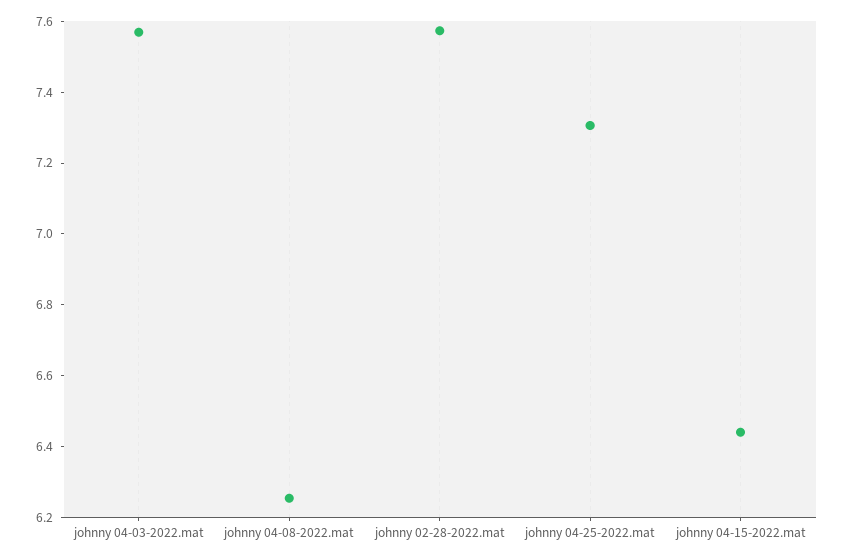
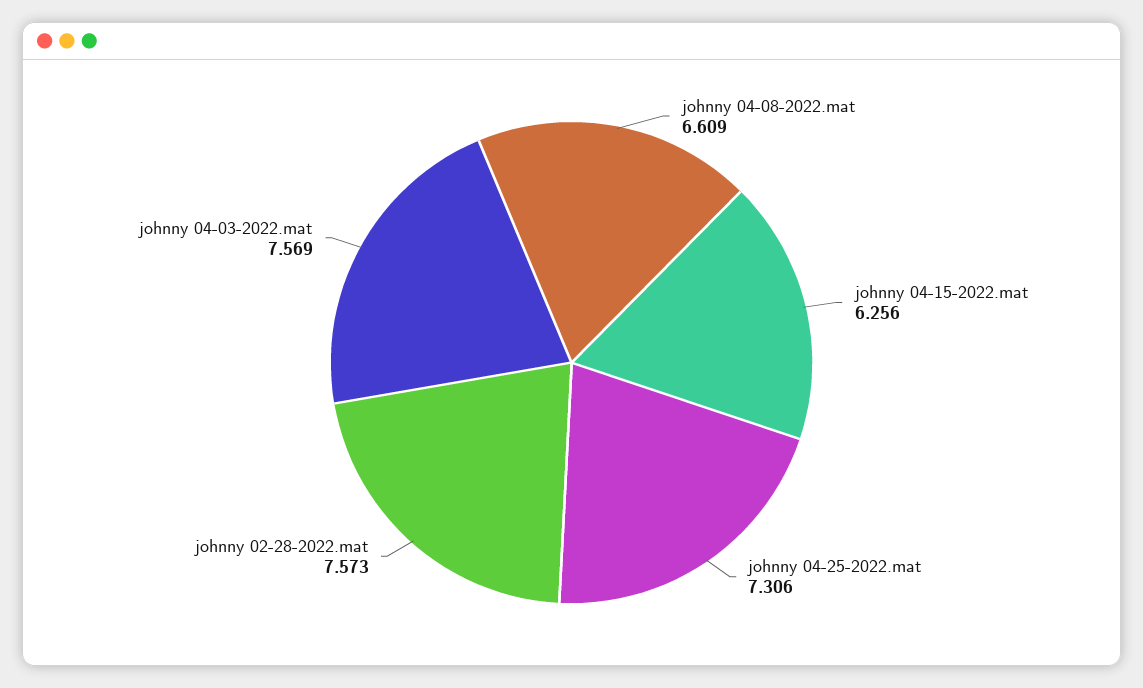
johnny 04-08-2022.mat: 6.25 -> 6.609
johnny 04-15-2022.mat: 6.45 -> 6.256

